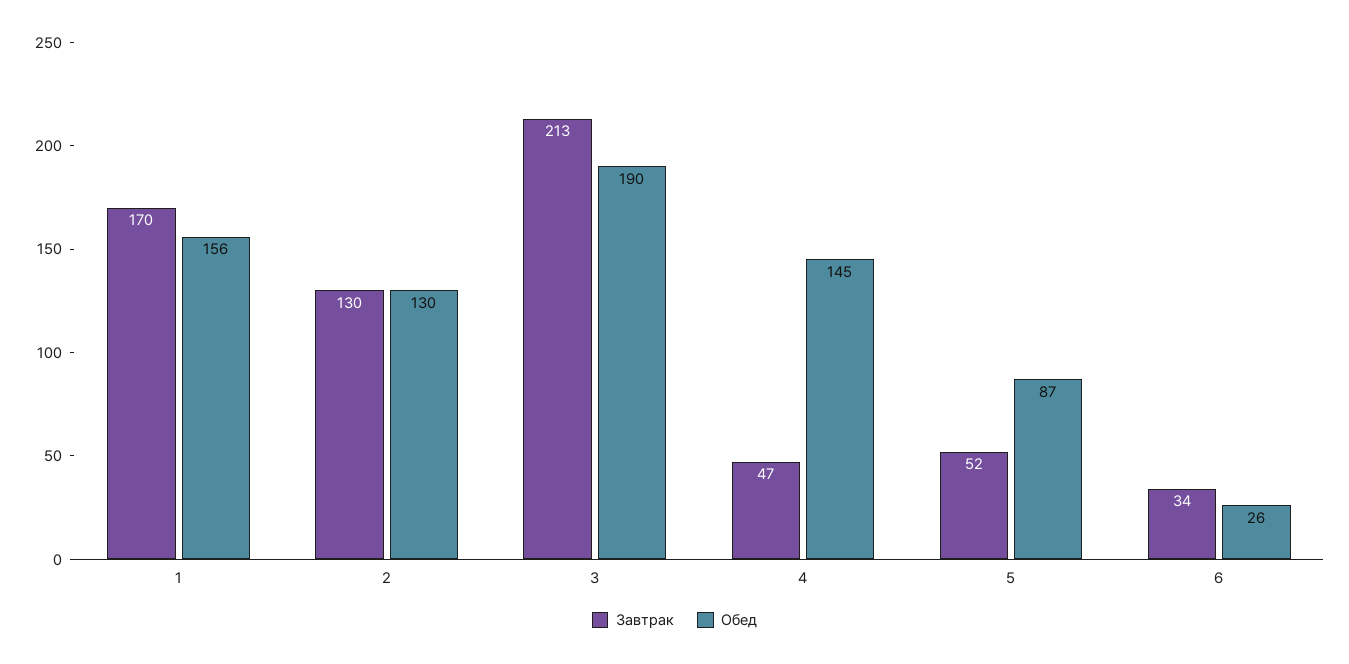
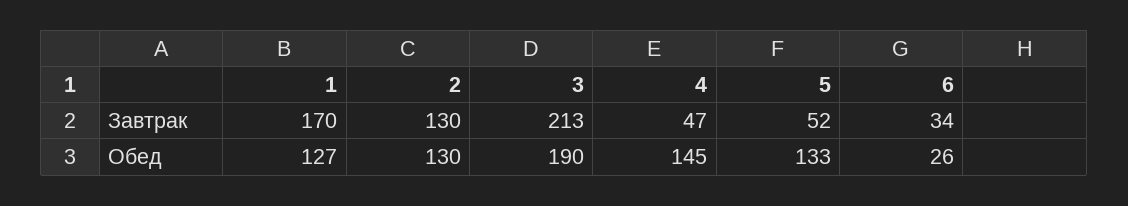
Обед, 1: 156 -> 127
Обед, 5: 87 -> 133

